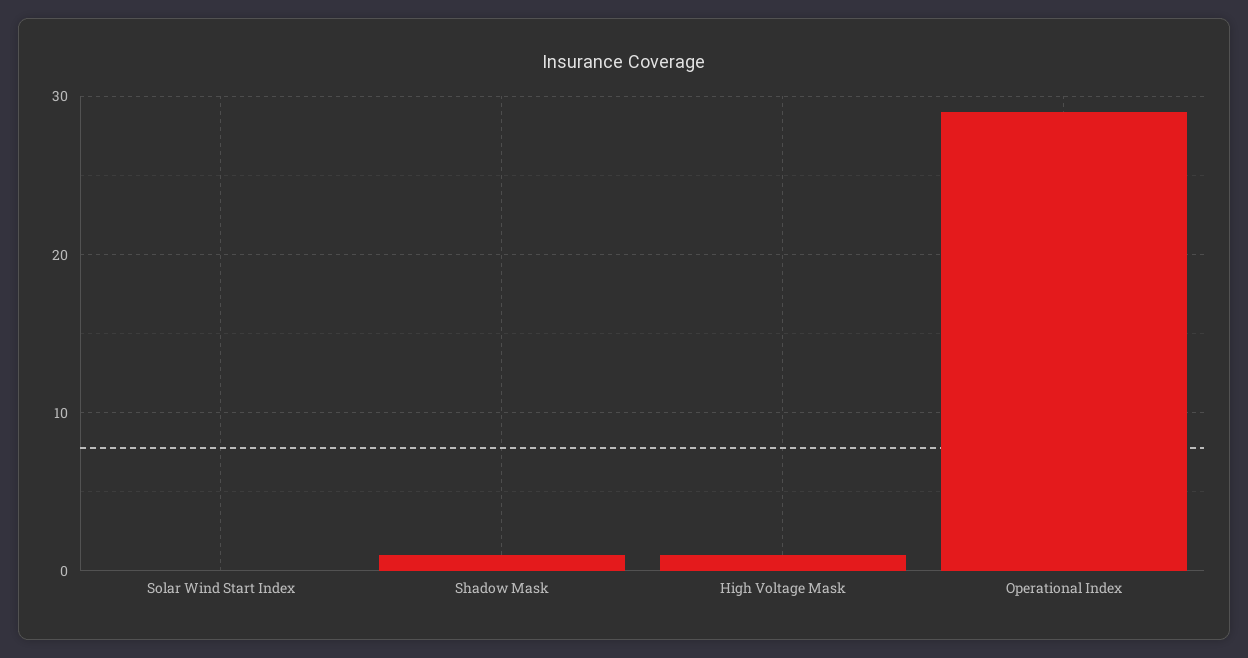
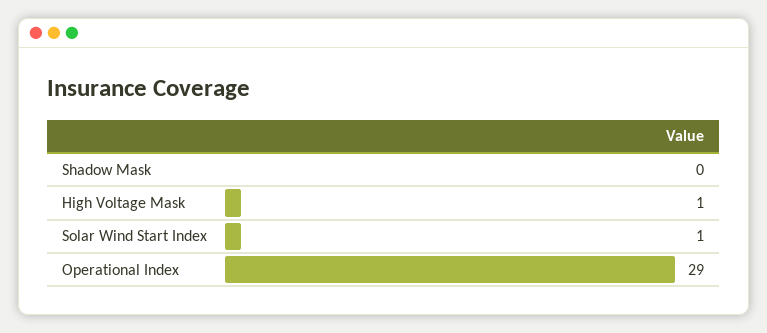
Solar Wind Start Index: 0 -> 1
Shadow Mask: 1 -> 0

